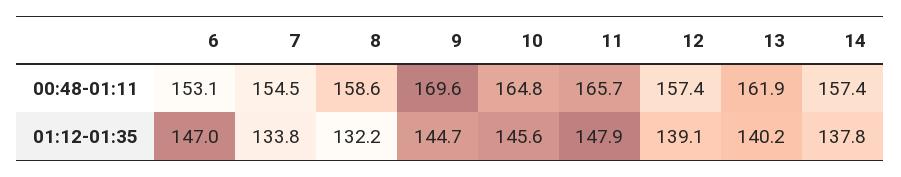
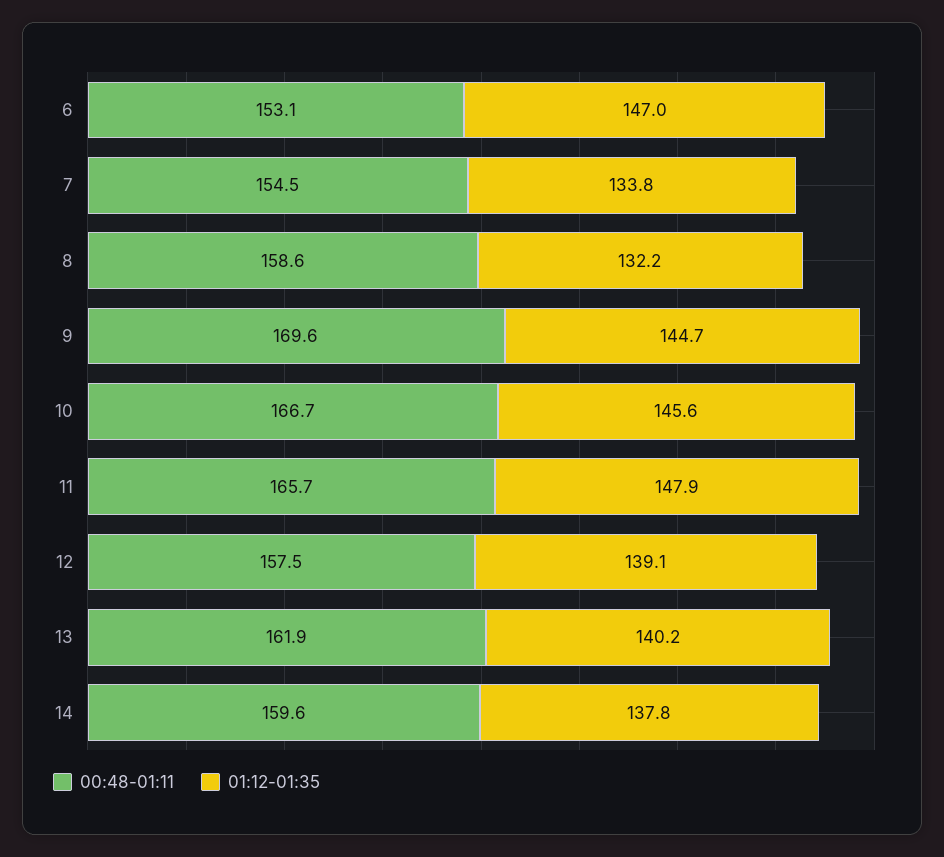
00:48-01:11, 10: 164.8 -> 166.7
00:48-01:11, 12: 157.4 -> 157.5
00:48-01:11, 14: 157.4 -> 159.6

